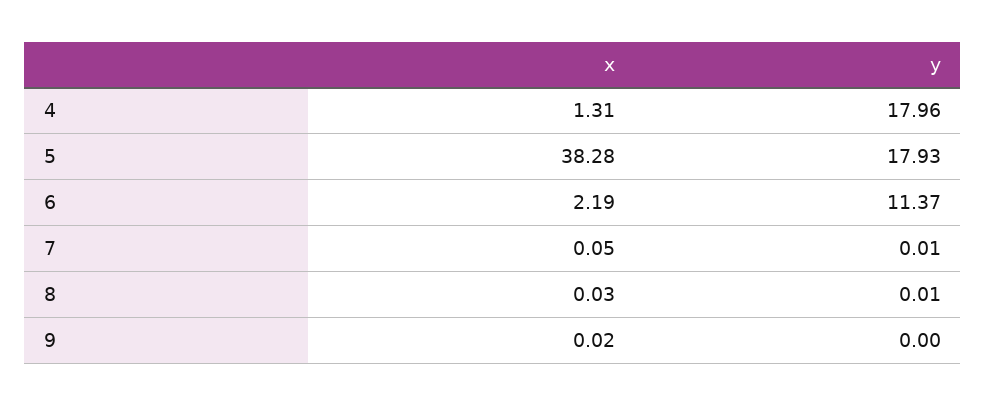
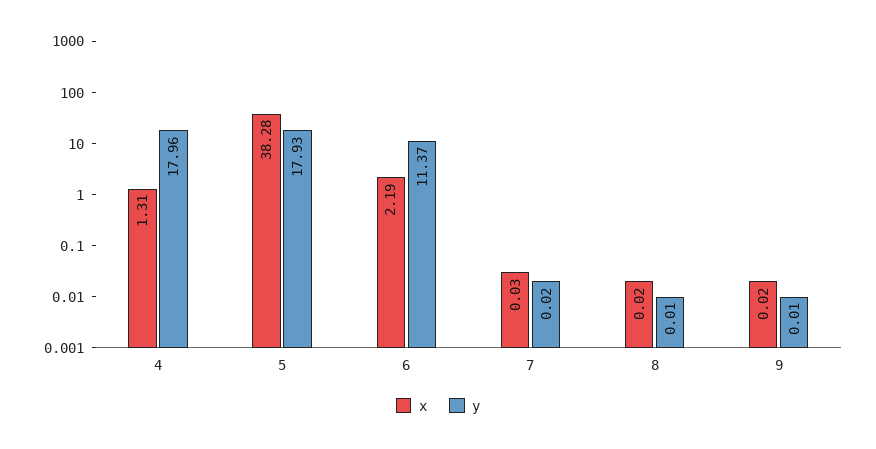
x, 7: 0.05 -> 0.03
y, 7: 0.01 -> 0.02
x, 8: 0.03 -> 0.02
y, 9: 0 -> 0.01

